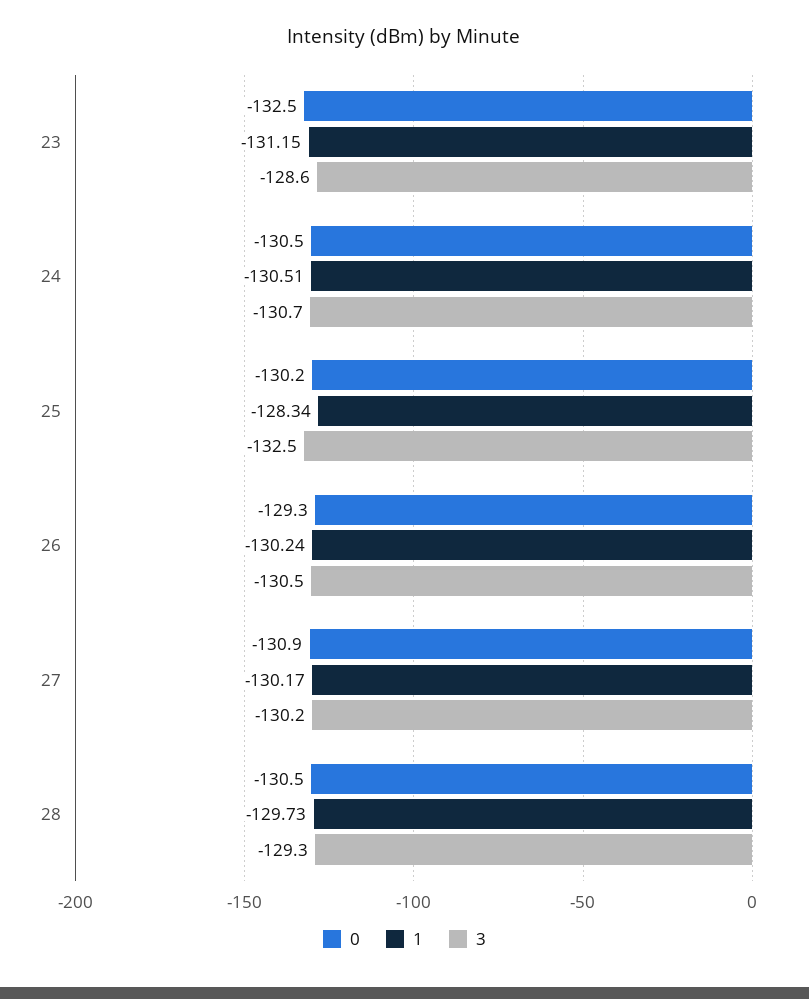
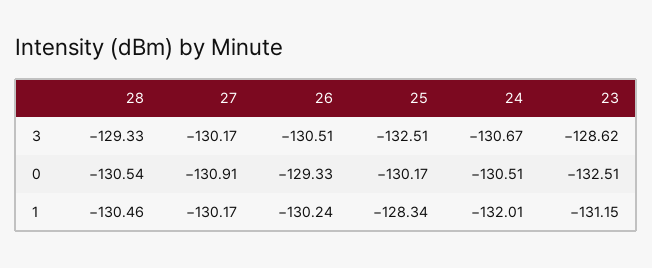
1, 24: -130.51 -> -132.01
1, 28: -129.73 -> -130.46

